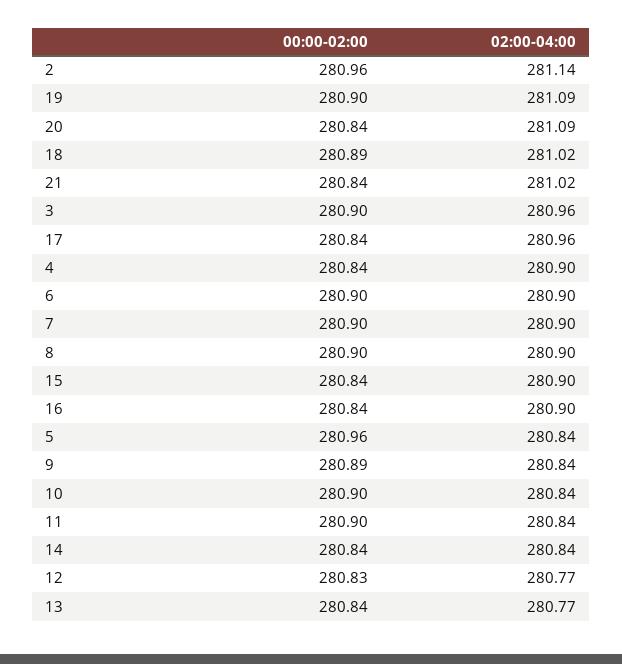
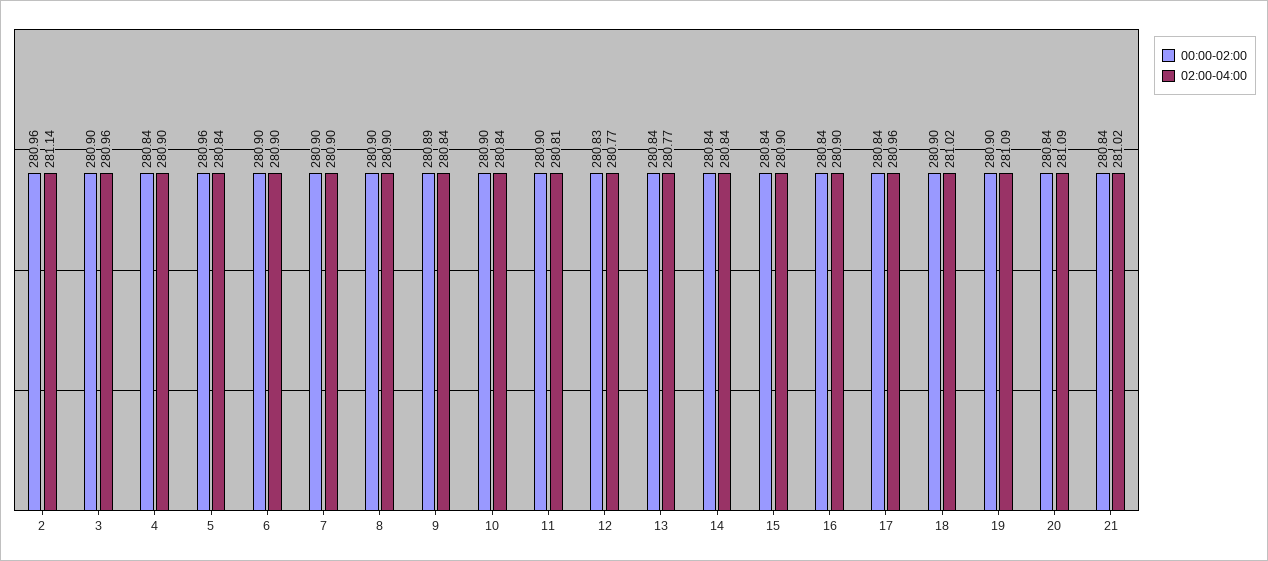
00:00-02:00, 18: 280.89 -> 280.9
02:00-04:00, 11: 280.84 -> 280.81

